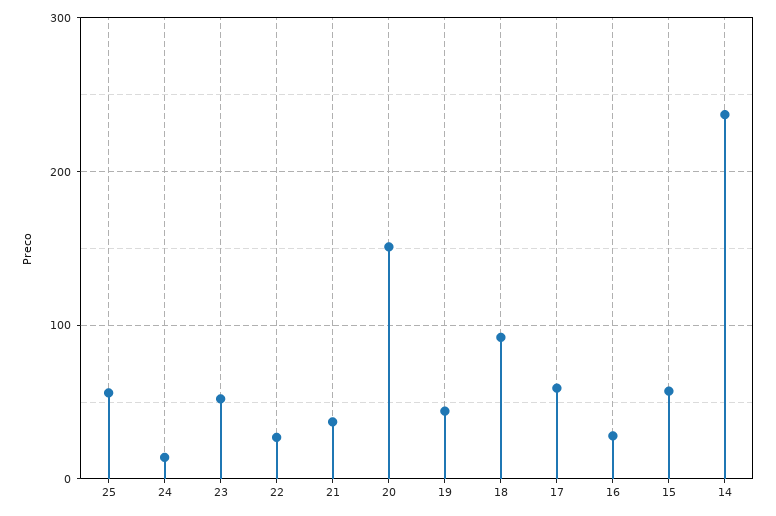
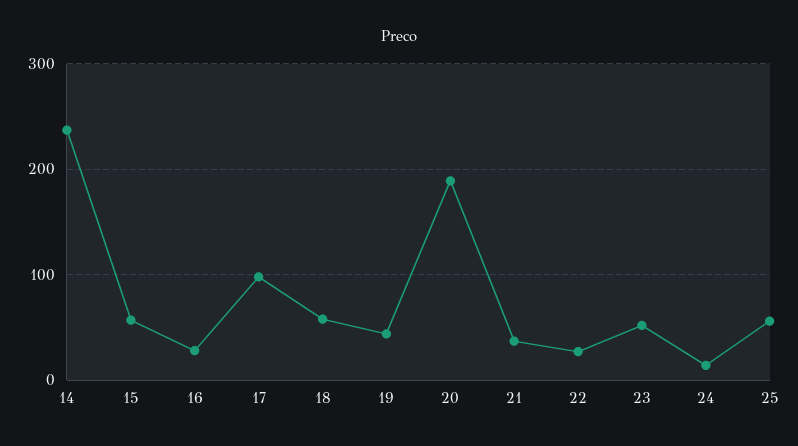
20: 150 -> 190
18: 90 -> 60
17: 60 -> 100

